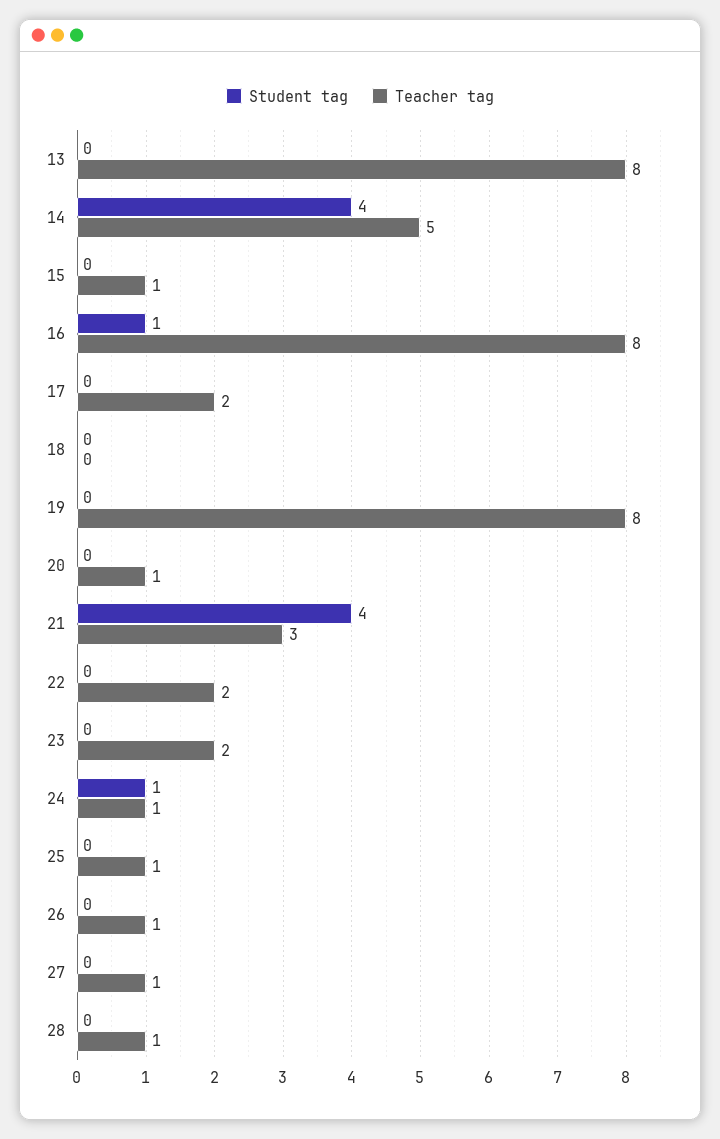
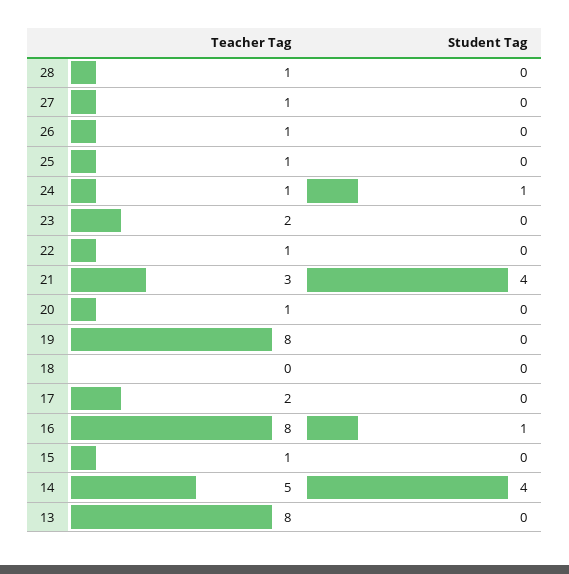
Teacher tag, 22: 2 -> 1

